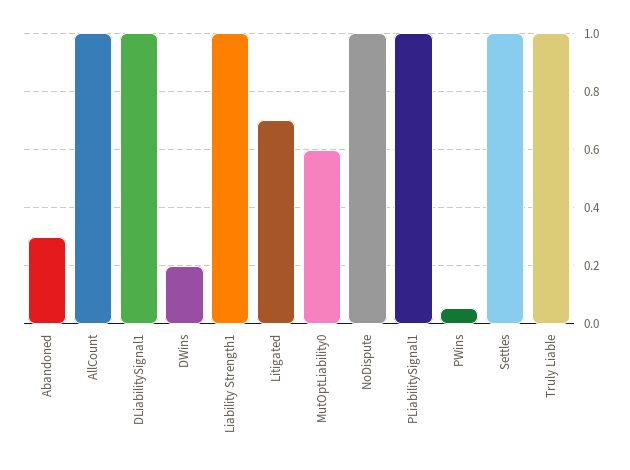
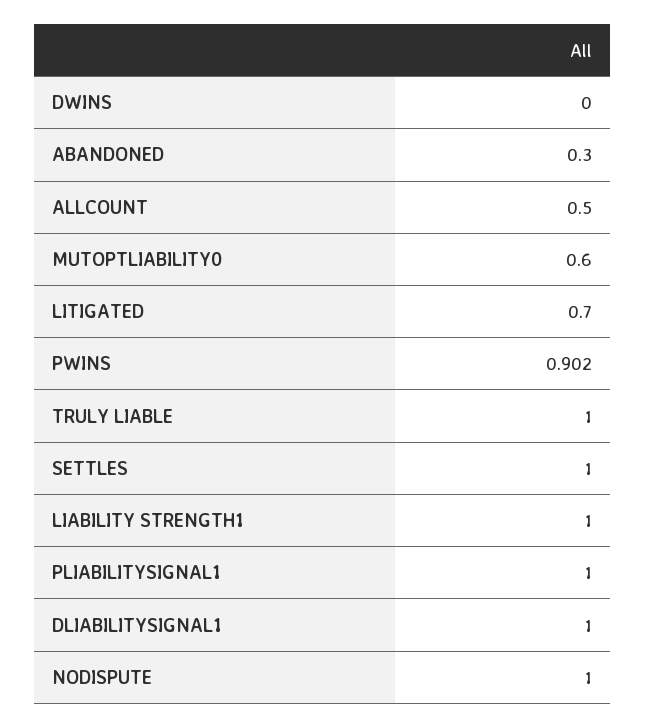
AllCount: 1 -> 0.5
DWins: 0.2 -> 0
PWins: 0.05 -> 0.902

